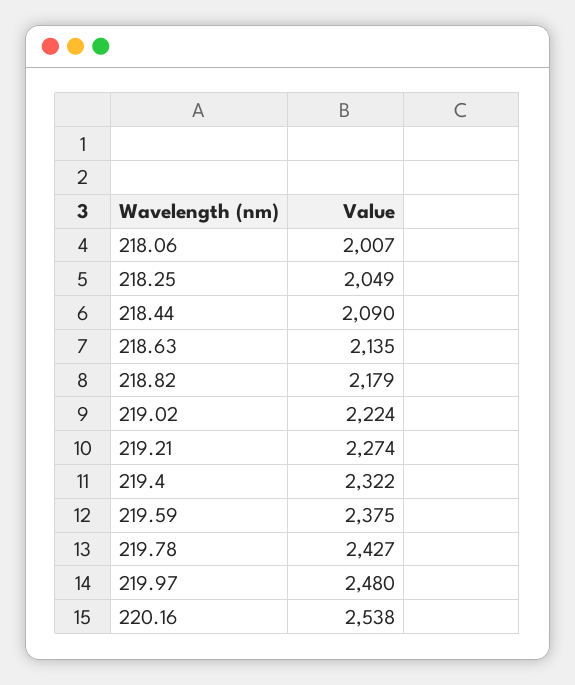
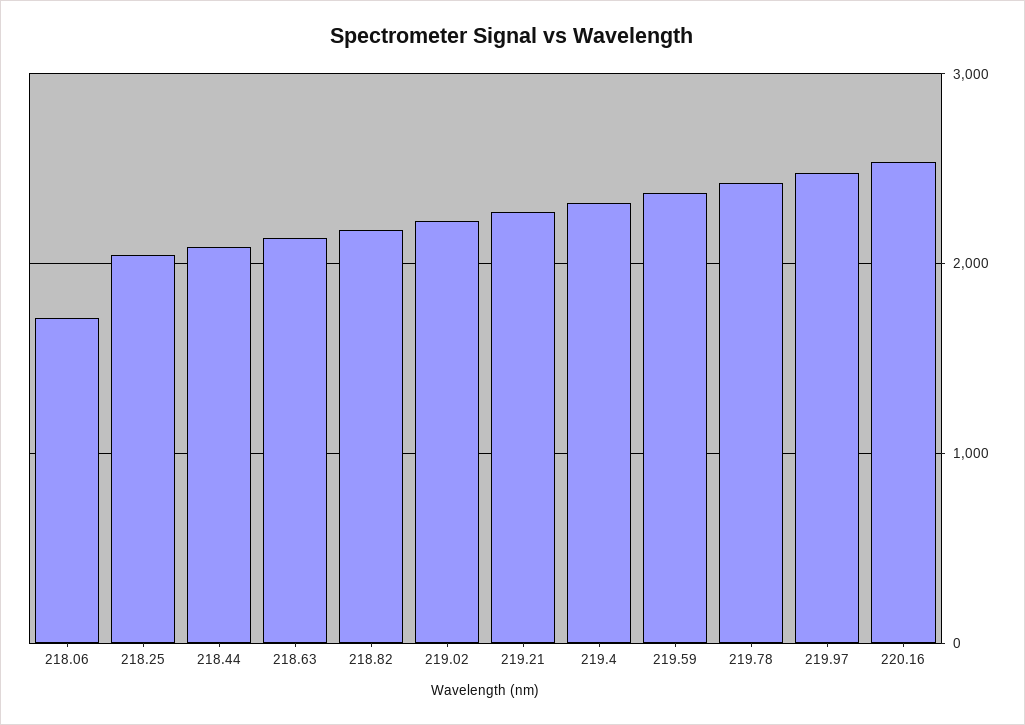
218.06: 2007 -> 1700

